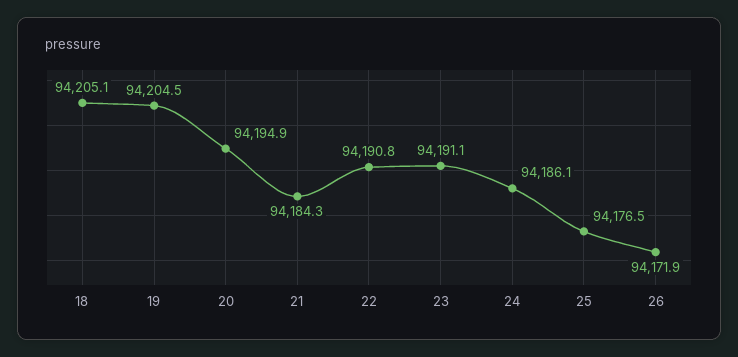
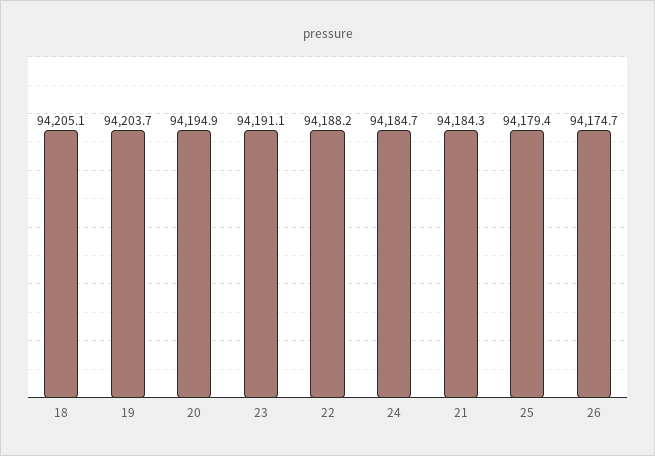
19: 94204.5 -> 94203.7
22: 94190.8 -> 94188.2
24: 94186.1 -> 94184.7
25: 94176.5 -> 94179.4
26: 94171.9 -> 94174.7

